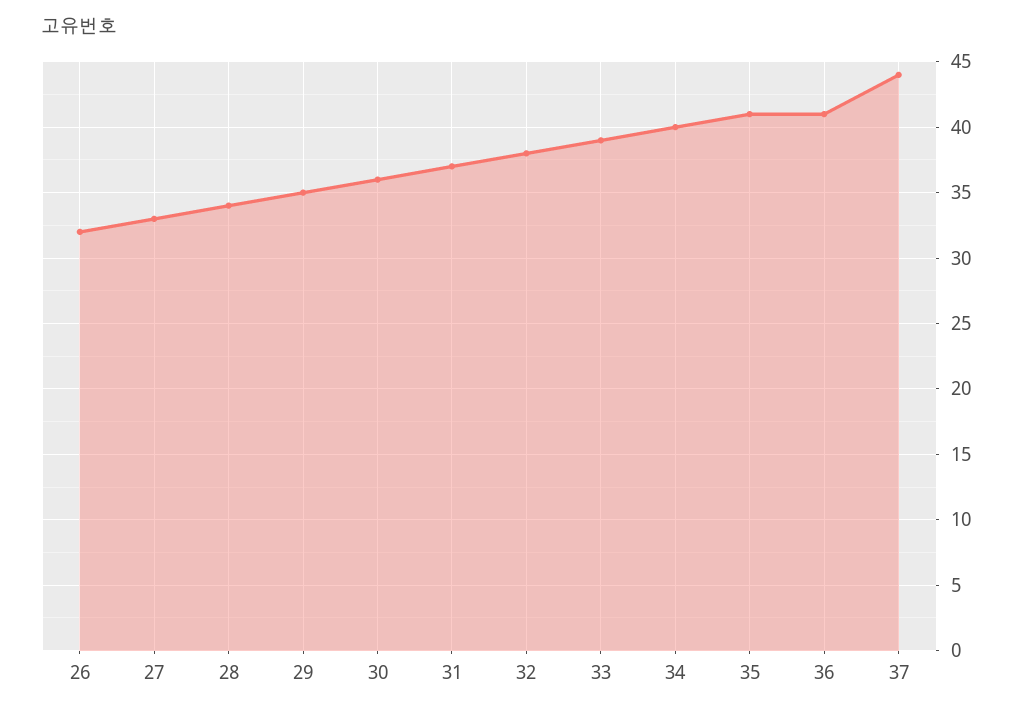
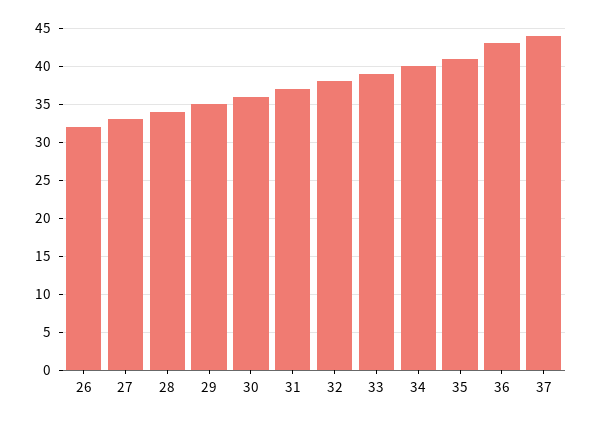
36: 41 -> 43

